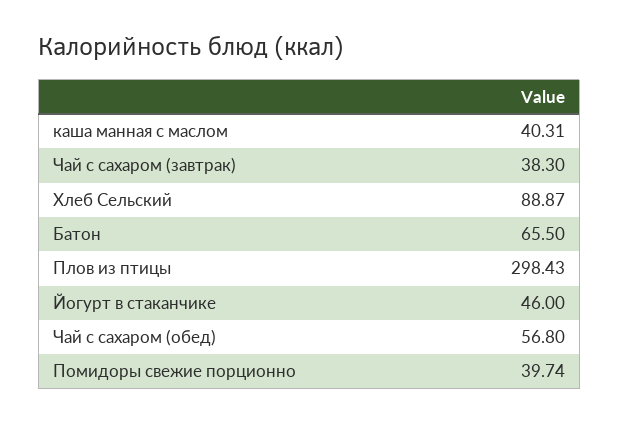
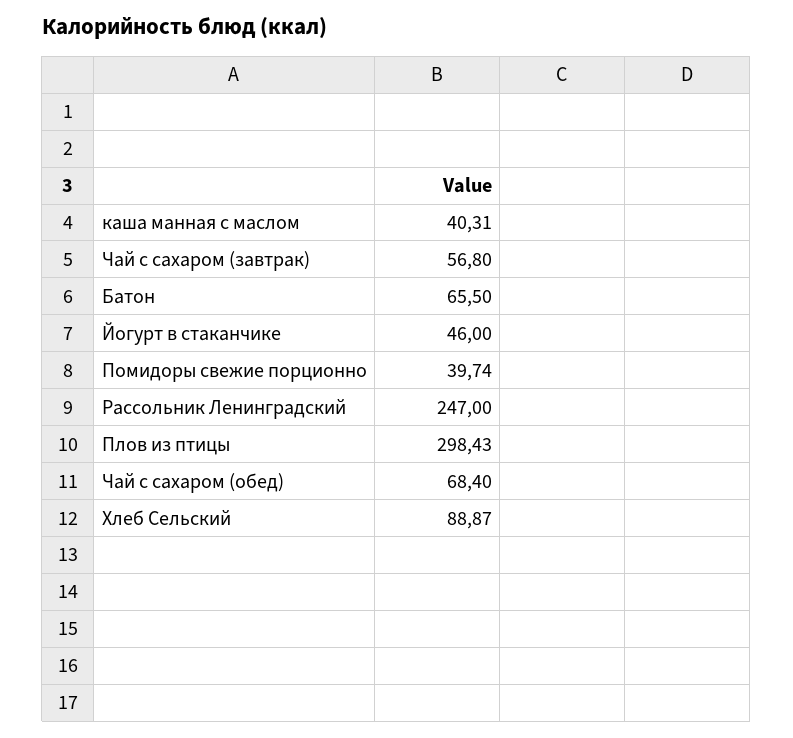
Чай с сахаром (завтрак): 38.3 -> 56.8
Чай с сахаром (обед): 56.8 -> 68.4
Рассольник Ленинградский: none -> 247

